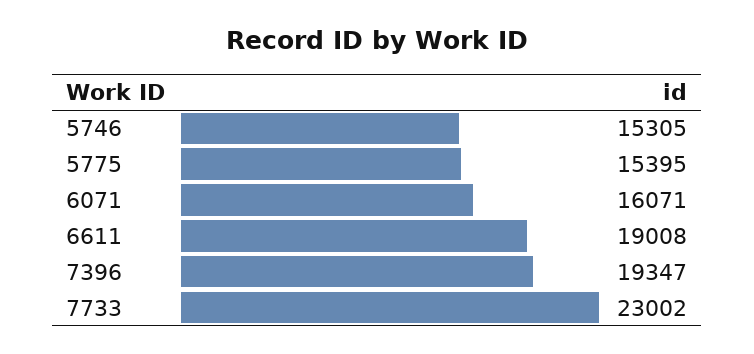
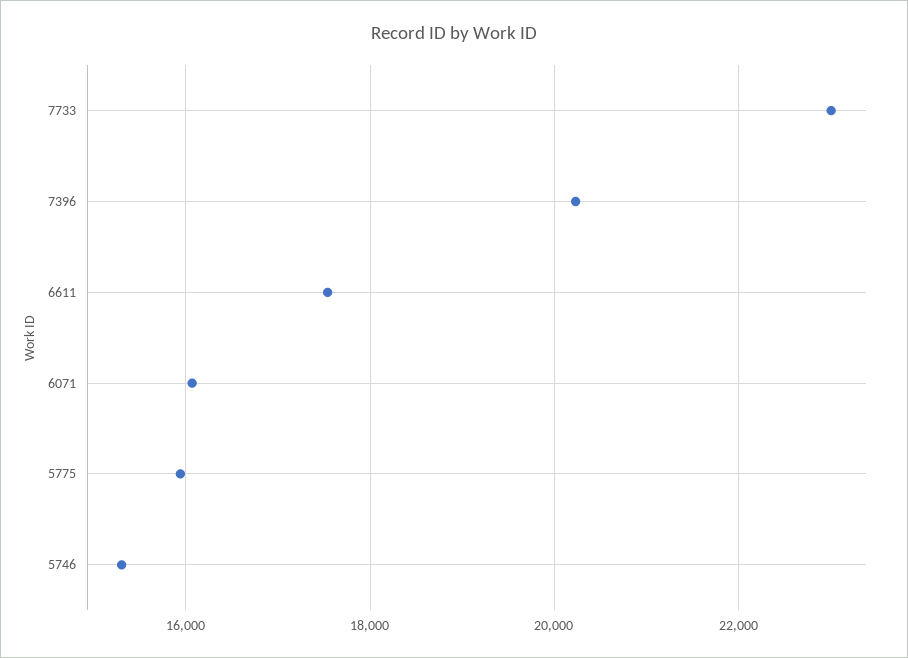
5775: 15395 -> 16000
6611: 19008 -> 17600
7396: 19347 -> 20200

